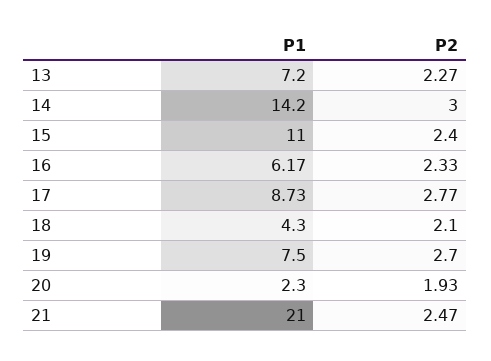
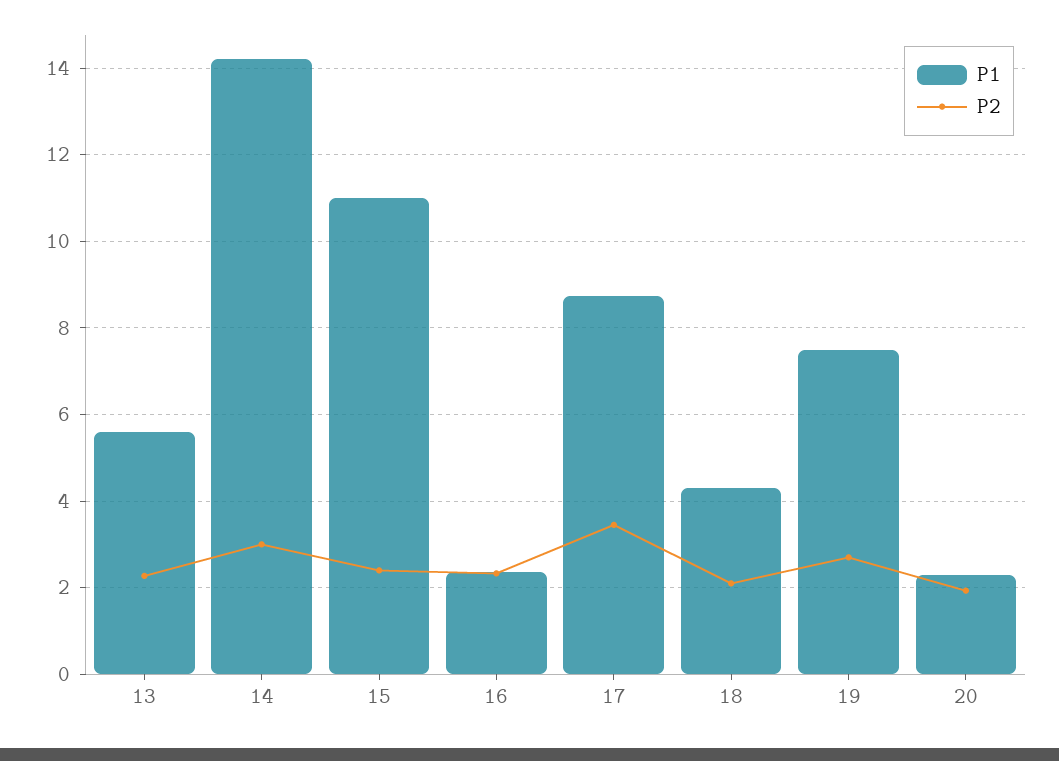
P1, 13: 7.2 -> 5.6
P1, 16: 6.17 -> 2.4
P2, 17: 2.77 -> 3.4
P1, 21: 21 -> none
P2, 21: 2.47 -> none

